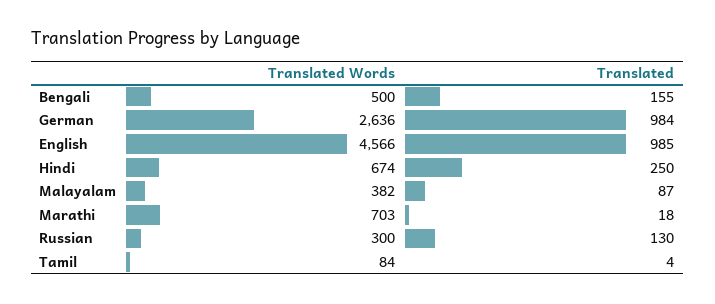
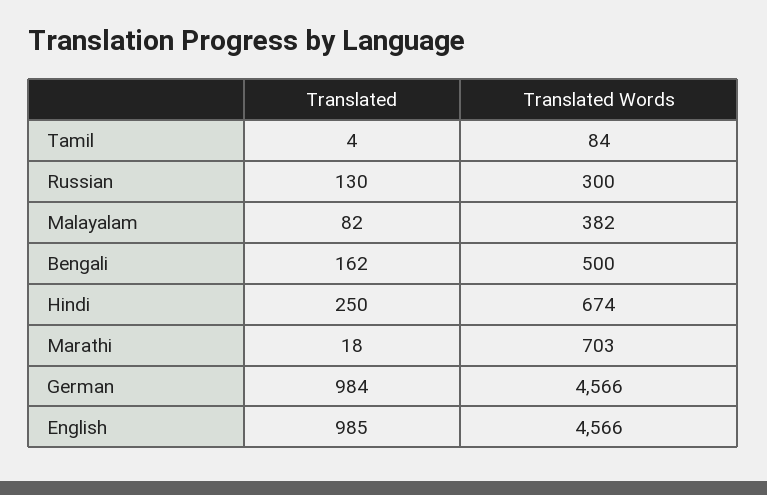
Translated, Bengali: 155 -> 162
Translated Words, German: 2636 -> 4566
Translated, Malayalam: 87 -> 82

